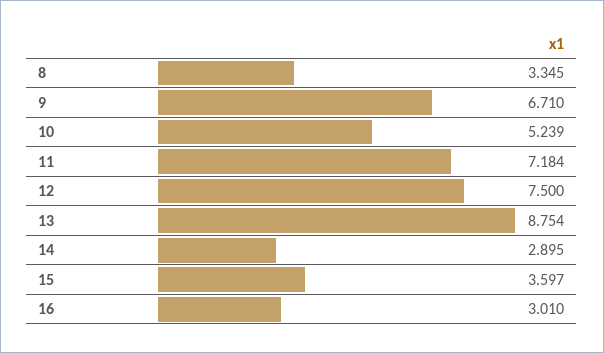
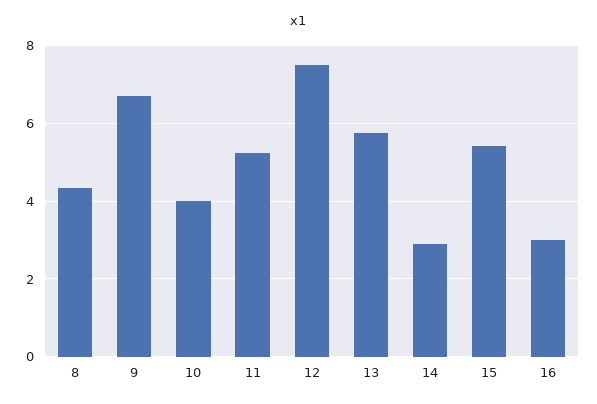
8: 3.345 -> 4.4
10: 5.239 -> 4
11: 7.184 -> 5.2
13: 8.754 -> 5.8
15: 3.597 -> 5.4

